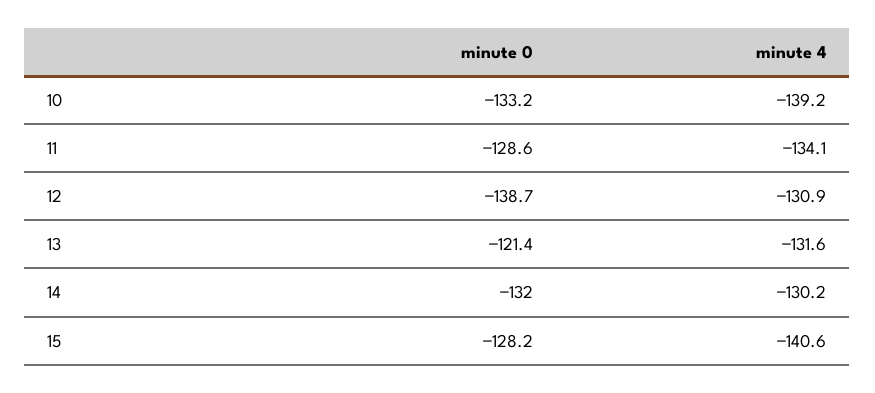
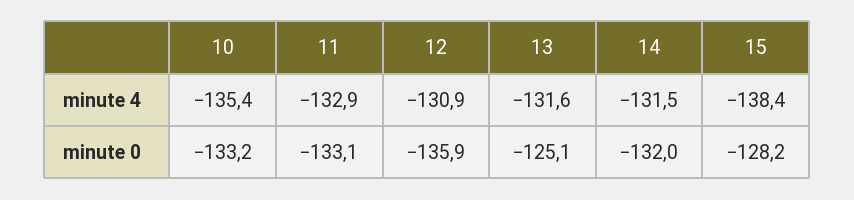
minute 4, 10: -139.2 -> -135.4
minute 0, 11: -128.6 -> -133.1
minute 4, 11: -134.1 -> -132.9
minute 0, 12: -138.7 -> -135.9
minute 0, 13: -121.4 -> -125.1
minute 4, 14: -130.2 -> -131.5
minute 4, 15: -140.6 -> -138.4

